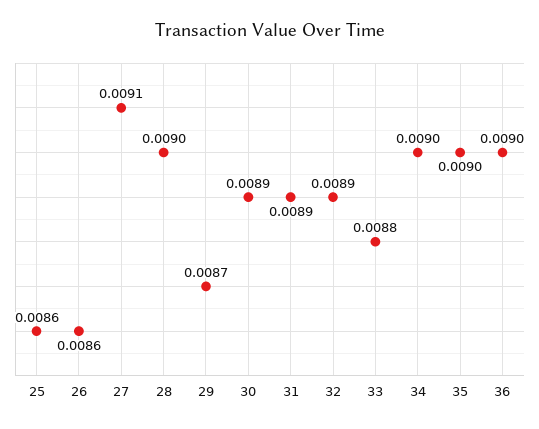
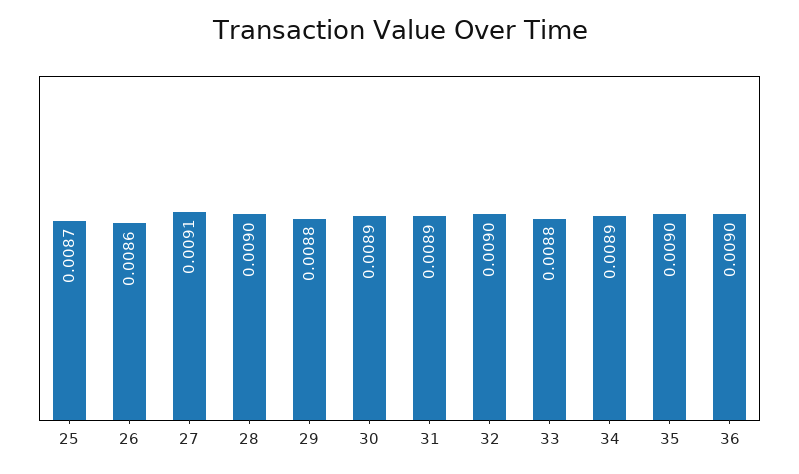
25: 0.0086 -> 0.0087
29: 0.0087 -> 0.0088
32: 0.0089 -> 0.009
34: 0.009 -> 0.0089

